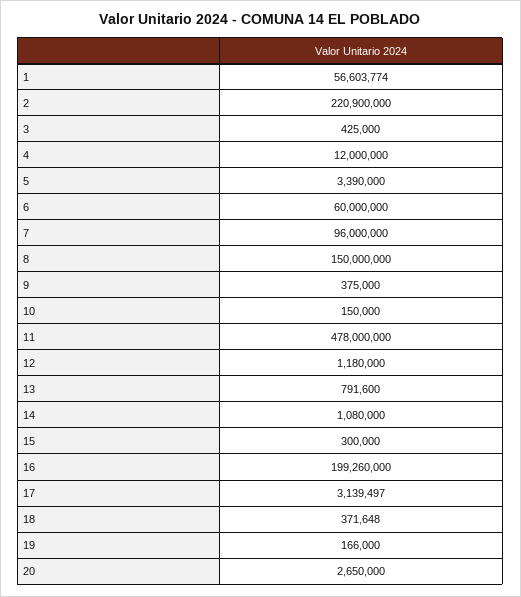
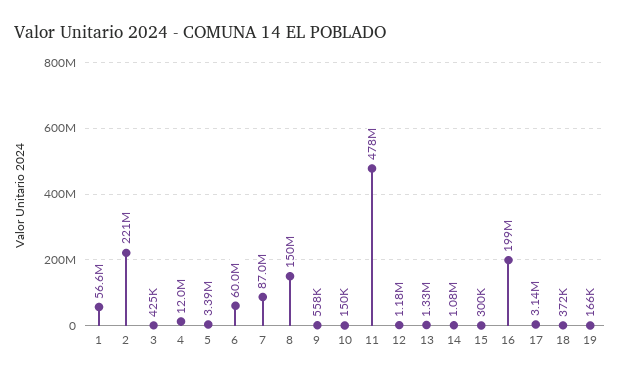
7: 96000000 -> 87000000
9: 375000 -> 558000
13: 791600 -> 1330000
20: 2650000 -> none

